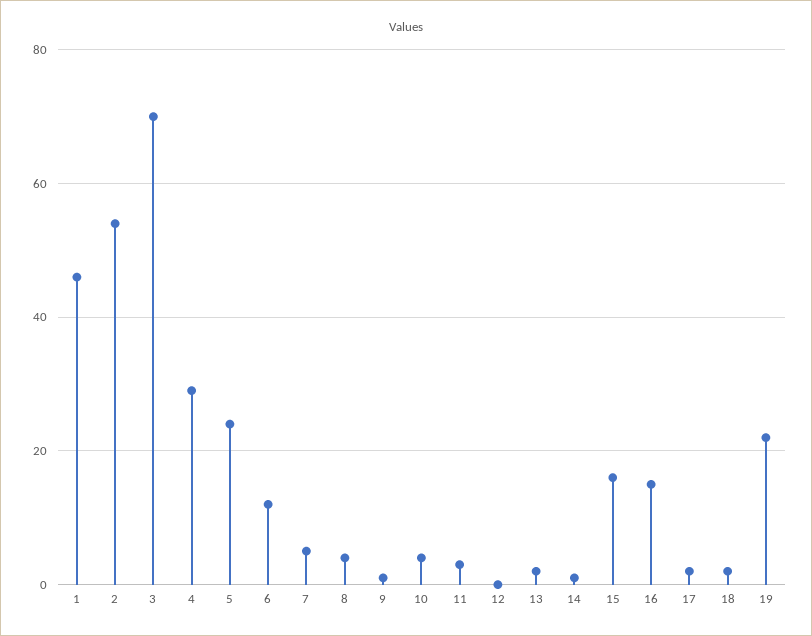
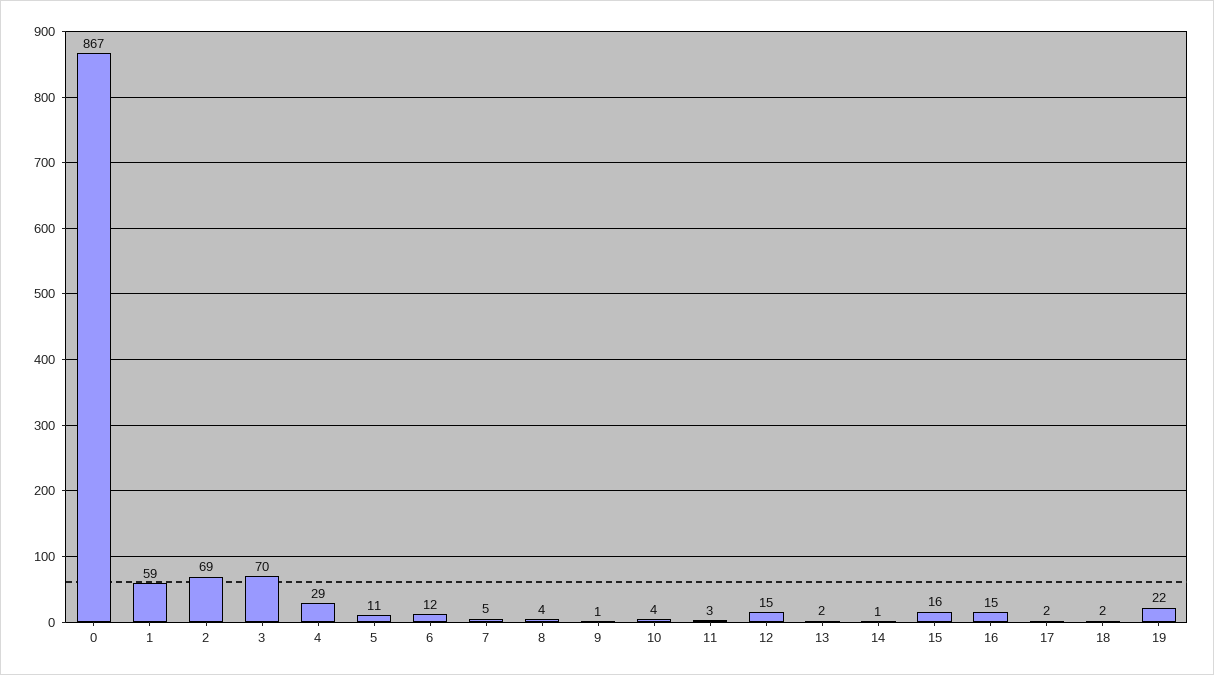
1: 45 -> 59
2: 55 -> 69
5: 25 -> 11
12: 0 -> 15
0: none -> 867

